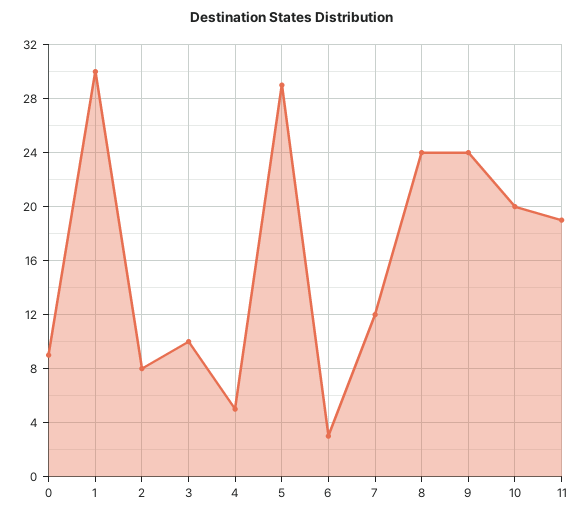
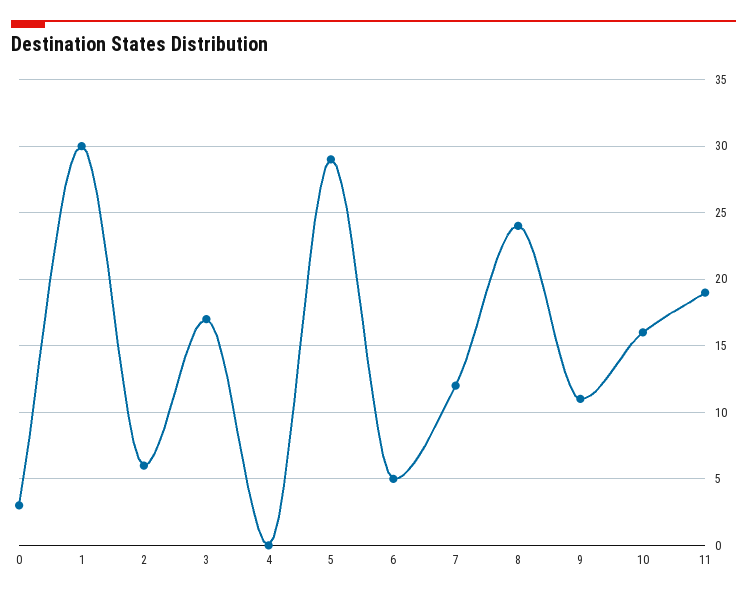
0: 9 -> 3
2: 8 -> 6
3: 10 -> 17
4: 5 -> 0
6: 3 -> 5
9: 24 -> 11
10: 20 -> 16

